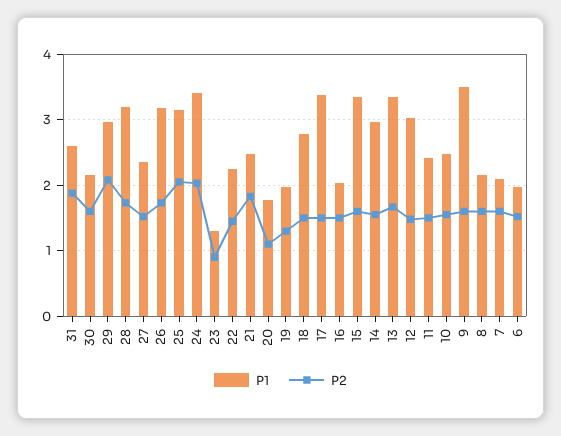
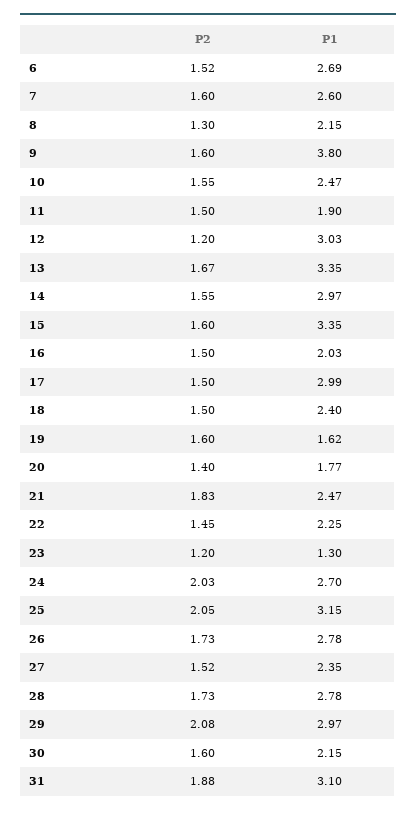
P1, 31: 2.6 -> 3.1
P1, 28: 3.2 -> 2.78
P1, 26: 3.2 -> 2.78
P1, 24: 3.4 -> 2.7
P2, 23: 0.9 -> 1.2
P2, 20: 1.1 -> 1.4
P1, 19: 2 -> 1.62
P2, 19: 1.3 -> 1.6
P1, 18: 2.8 -> 2.4
P1, 17: 3.4 -> 2.99
P2, 12: 1.5 -> 1.2
P1, 11: 2.4 -> 1.9
P1, 9: 3.5 -> 3.8
P2, 8: 1.6 -> 1.3
P1, 7: 2.1 -> 2.6
P1, 6: 2 -> 2.69

